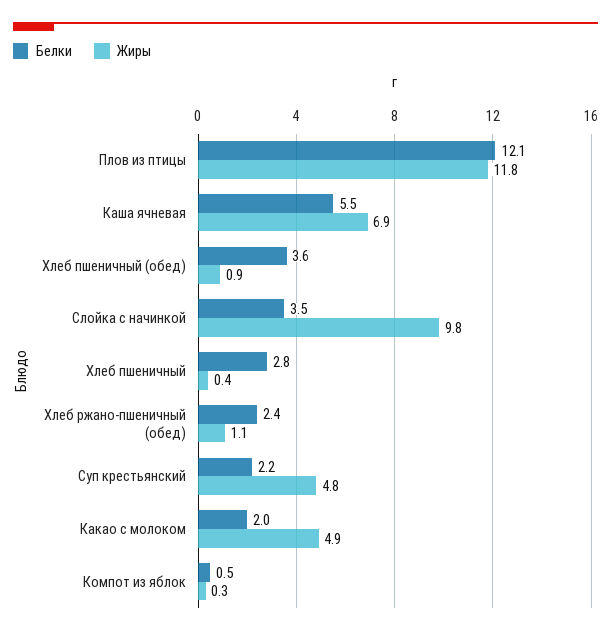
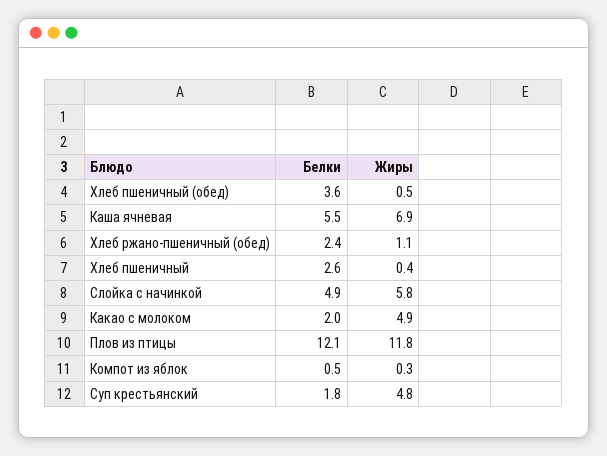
Жиры, Хлеб пшеничный (обед): 0.9 -> 0.5
Белки, Слойка с начинкой: 3.5 -> 4.9
Жиры, Слойка с начинкой: 9.8 -> 5.8
Белки, Хлеб пшеничный: 2.8 -> 2.6
Белки, Суп крестьянский: 2.2 -> 1.8

